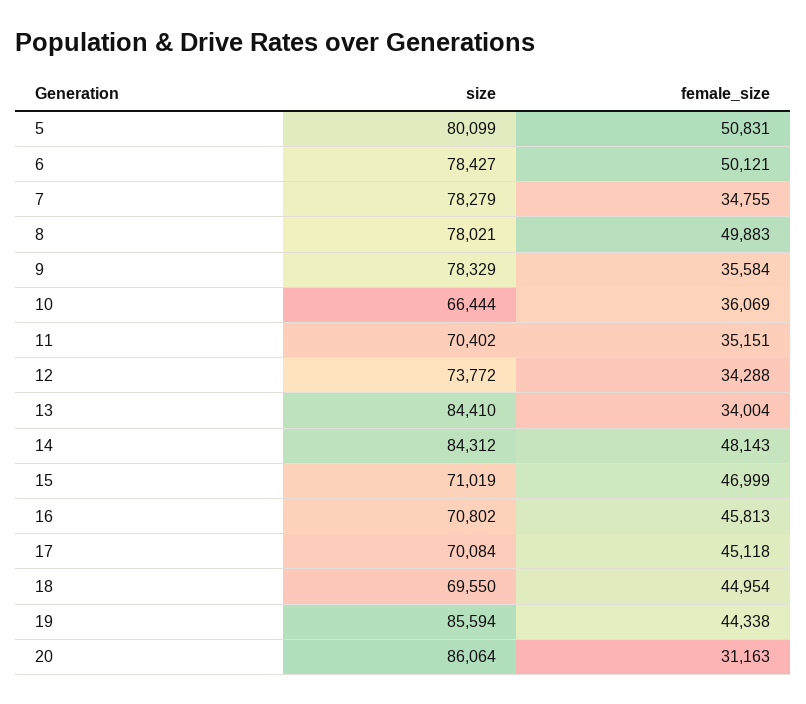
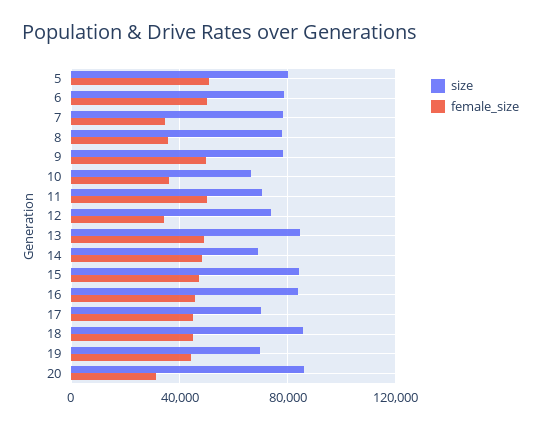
female_size, 8: 49883 -> 35000
female_size, 9: 35584 -> 50000
female_size, 11: 35151 -> 50000
female_size, 13: 34004 -> 50000
size, 14: 84312 -> 70000
size, 15: 71019 -> 85000
size, 16: 70802 -> 85000
size, 18: 69550 -> 85000
size, 19: 85594 -> 70000

